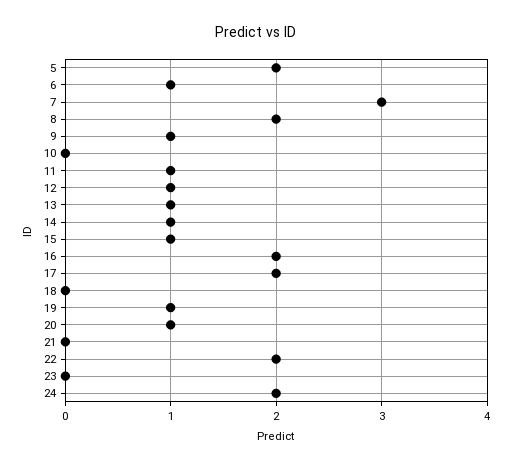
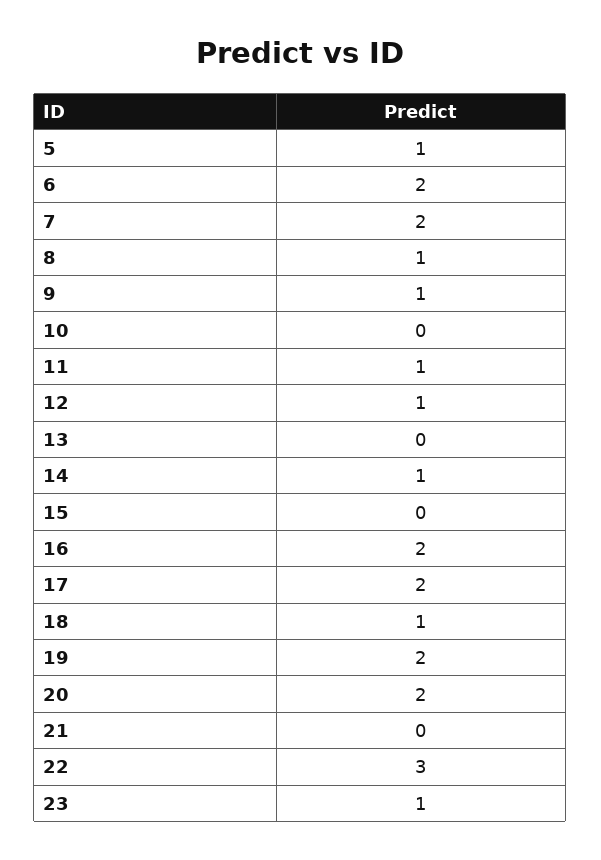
5: 2 -> 1
6: 1 -> 2
7: 3 -> 2
8: 2 -> 1
13: 1 -> 0
15: 1 -> 0
18: 0 -> 1
19: 1 -> 2
20: 1 -> 2
22: 2 -> 3
23: 0 -> 1
24: 2 -> none

